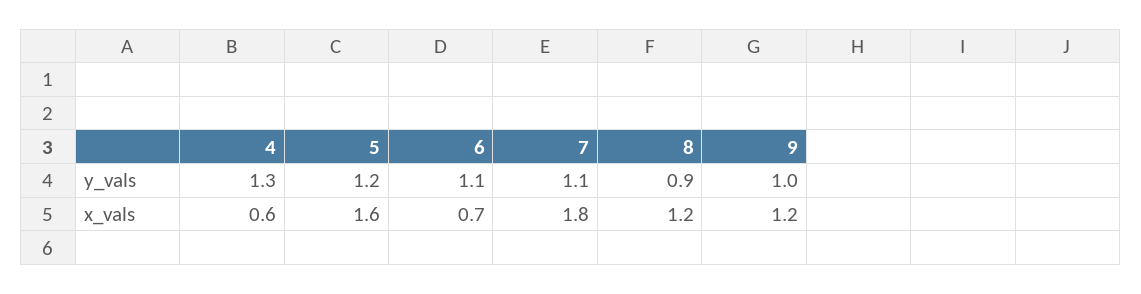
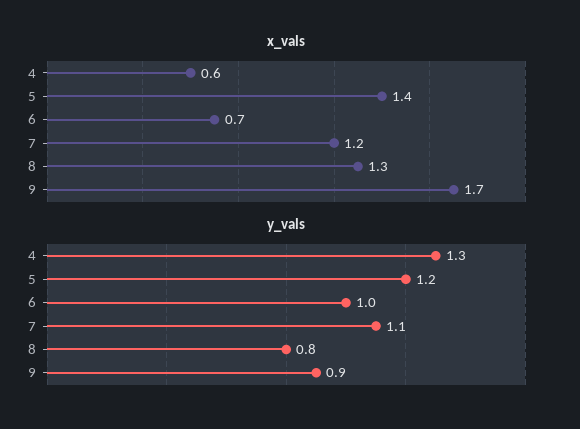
y_vals, 6: 1.1 -> 1
y_vals, 8: 0.9 -> 0.8
y_vals, 9: 1 -> 0.9
x_vals, 5: 1.6 -> 1.4
x_vals, 7: 1.8 -> 1.2
x_vals, 8: 1.2 -> 1.3
x_vals, 9: 1.2 -> 1.7

